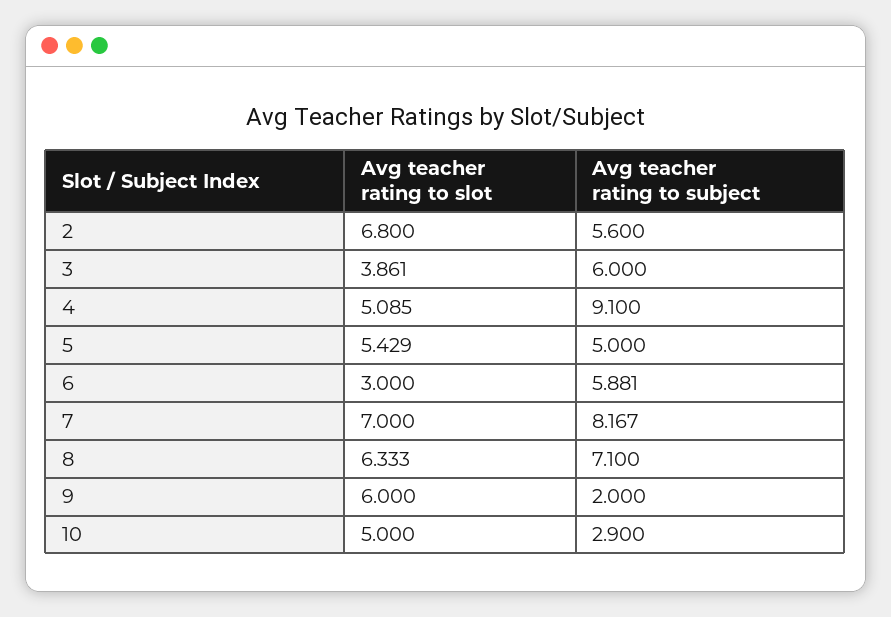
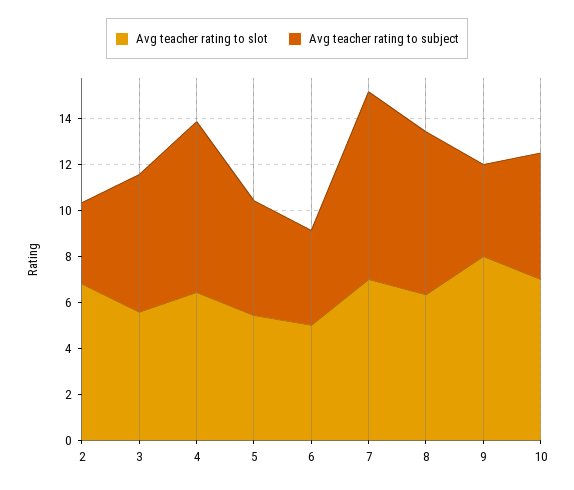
Avg teacher rating to subject, 2: 5.6 -> 3.5
Avg teacher rating to slot, 3: 3.861 -> 5.5
Avg teacher rating to slot, 4: 5.085 -> 6.5
Avg teacher rating to subject, 4: 9.1 -> 7.5
Avg teacher rating to slot, 6: 3 -> 5
Avg teacher rating to subject, 6: 5.881 -> 4
Avg teacher rating to slot, 9: 6 -> 8
Avg teacher rating to subject, 9: 2 -> 4
Avg teacher rating to slot, 10: 5 -> 7
Avg teacher rating to subject, 10: 2.9 -> 5.5

